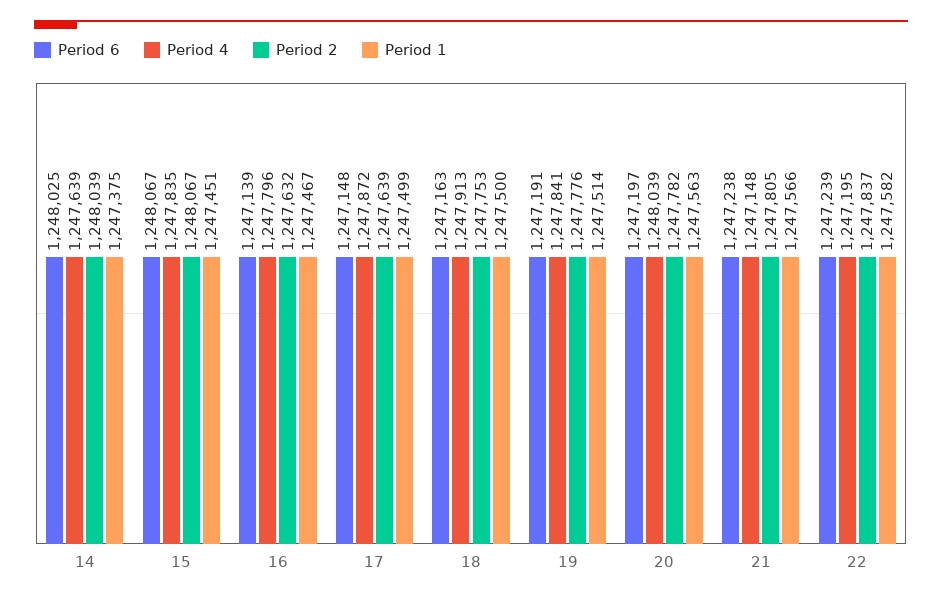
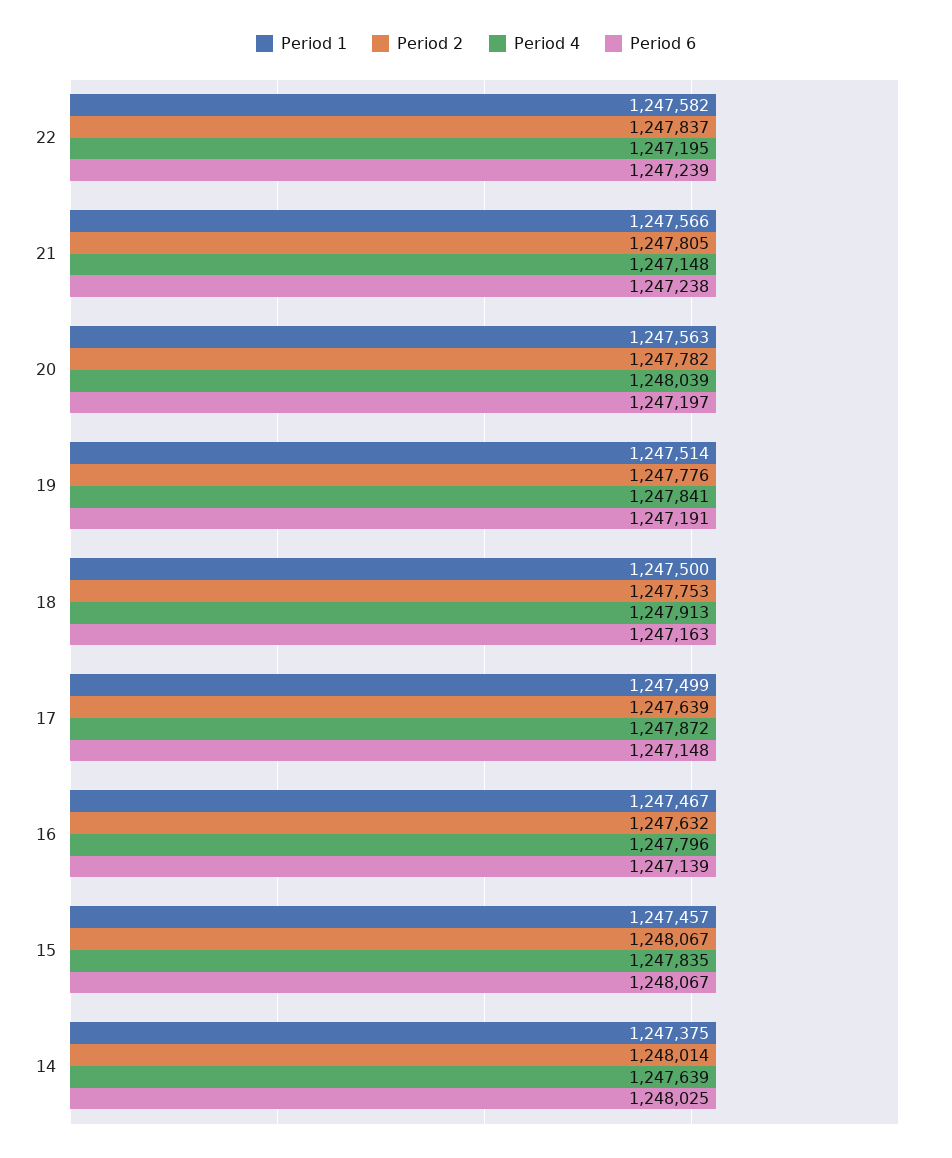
Period 2, 14: 1248039 -> 1248014
Period 1, 15: 1247451 -> 1247457

